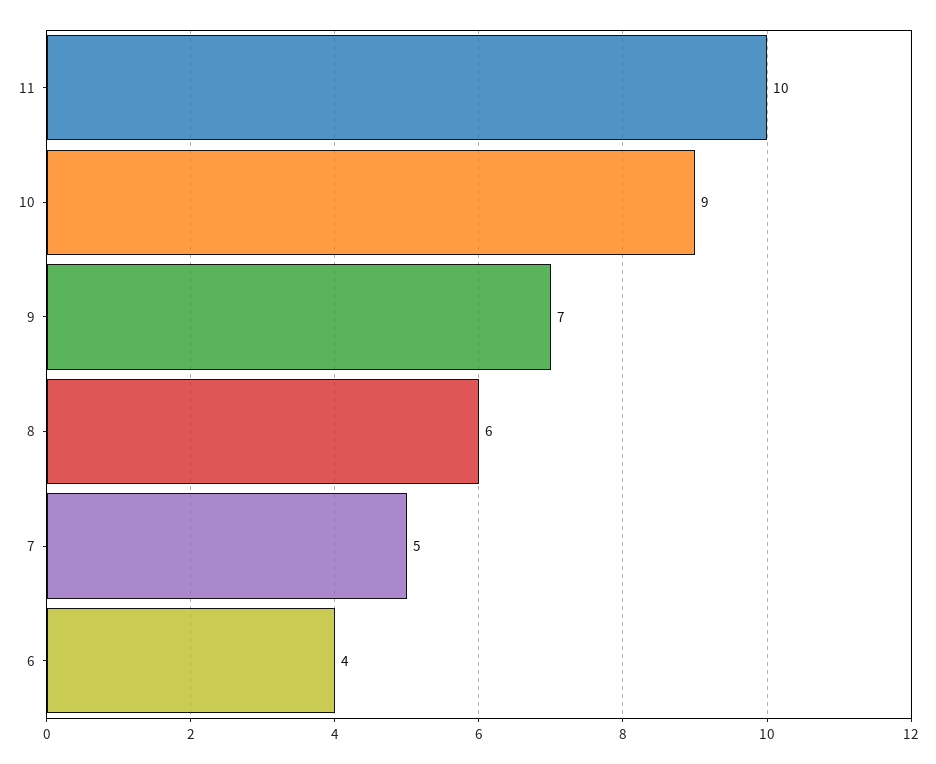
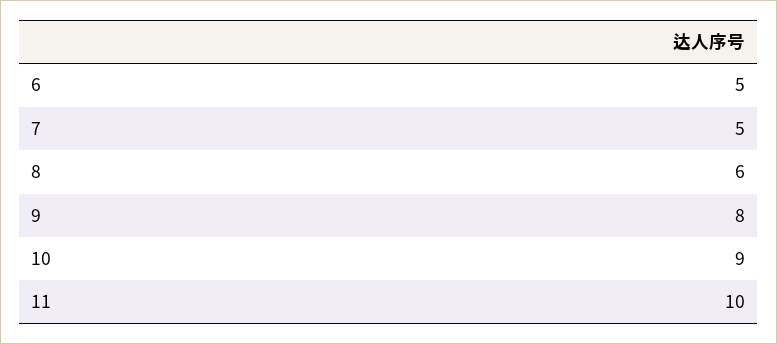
9: 7 -> 8
6: 4 -> 5

